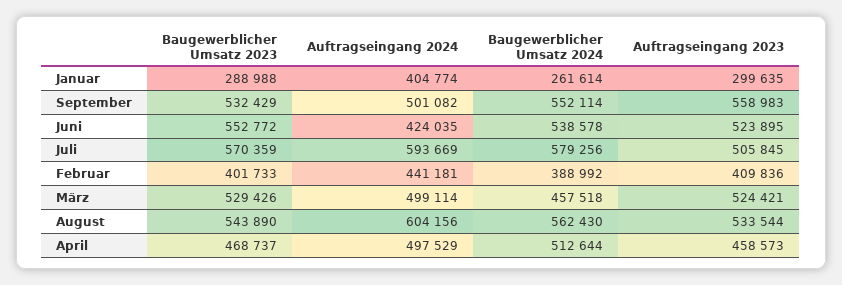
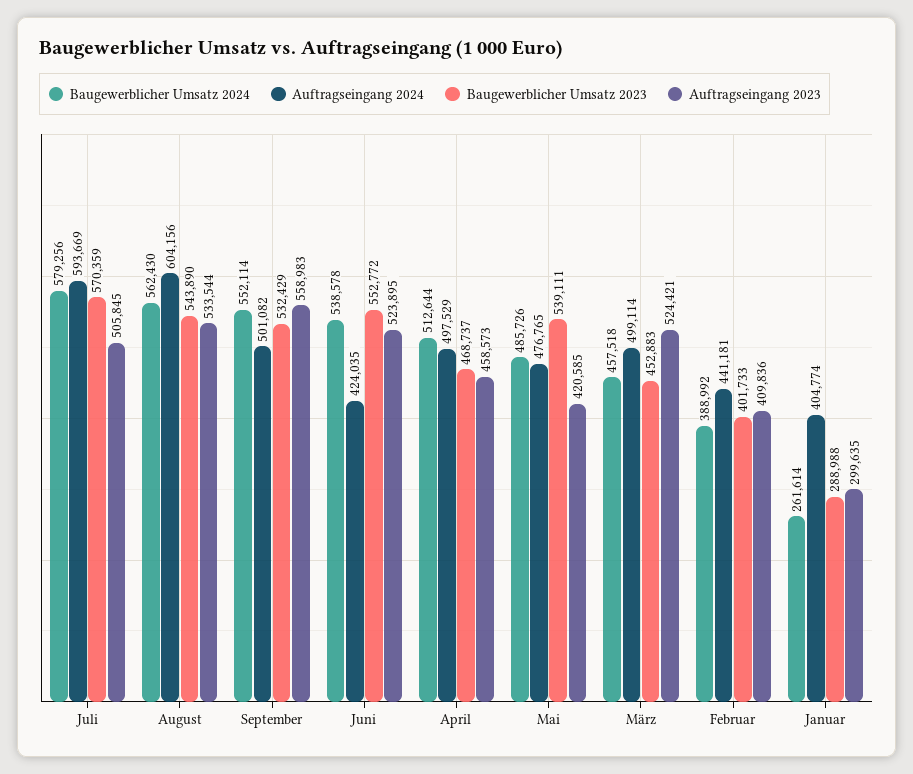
Baugewerblicher Umsatz 2023, März: 529426 -> 452883
Baugewerblicher Umsatz 2024, Mai: none -> 485726
Auftragseingang 2024, Mai: none -> 476765
Baugewerblicher Umsatz 2023, Mai: none -> 539111
Auftragseingang 2023, Mai: none -> 420585

